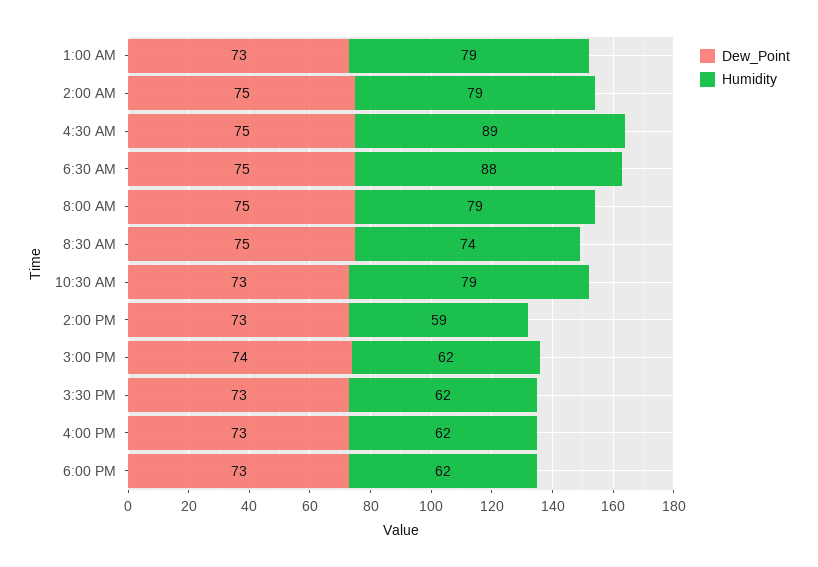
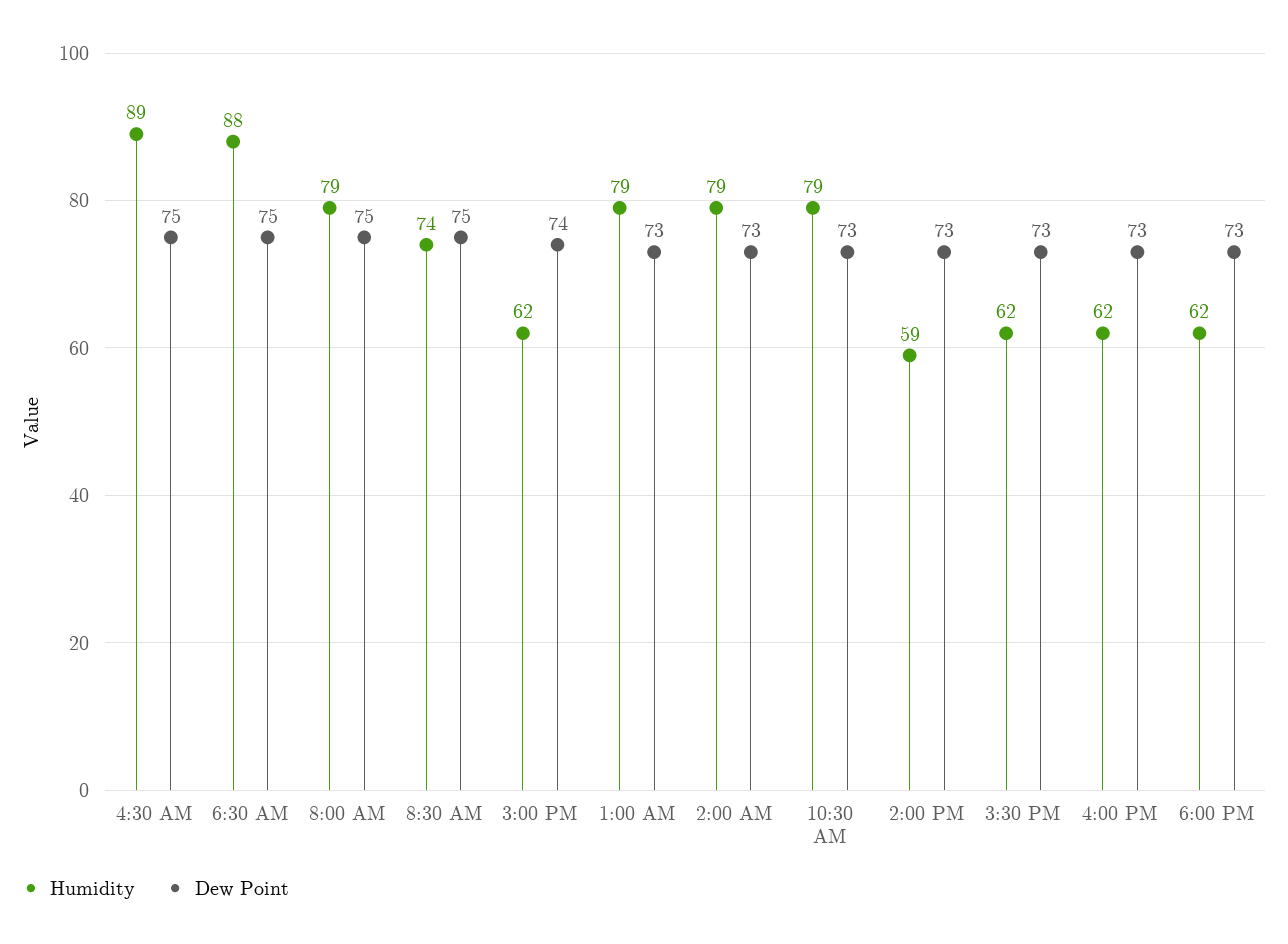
Dew_Point, 2:00 AM: 75 -> 73

